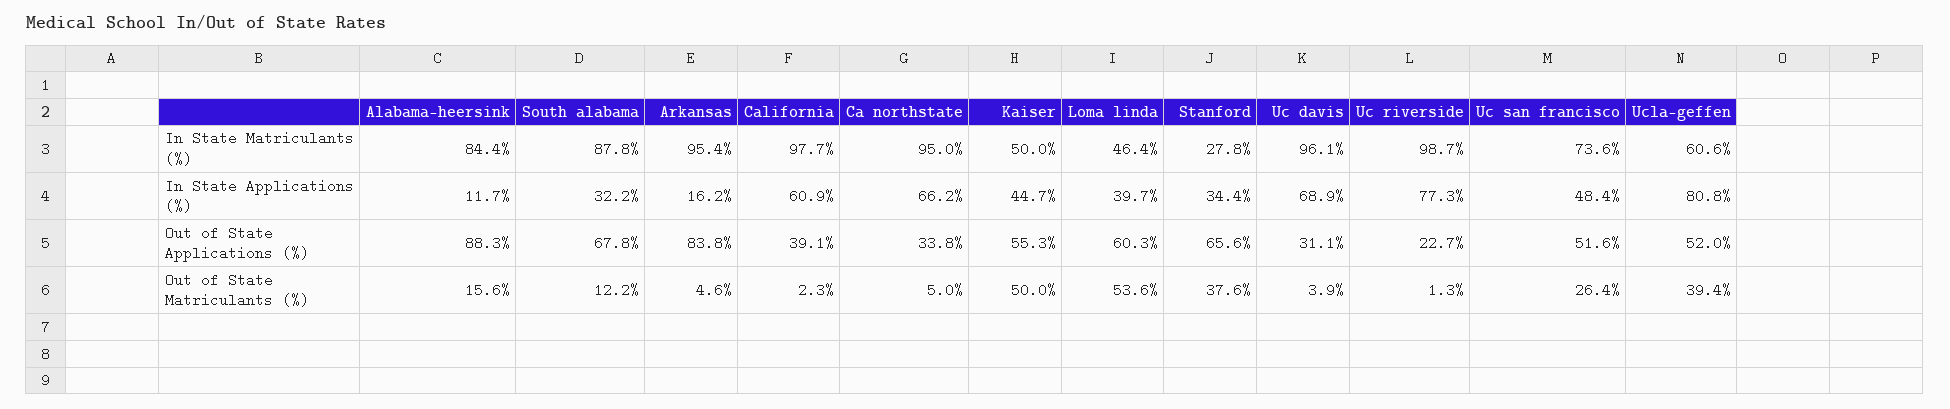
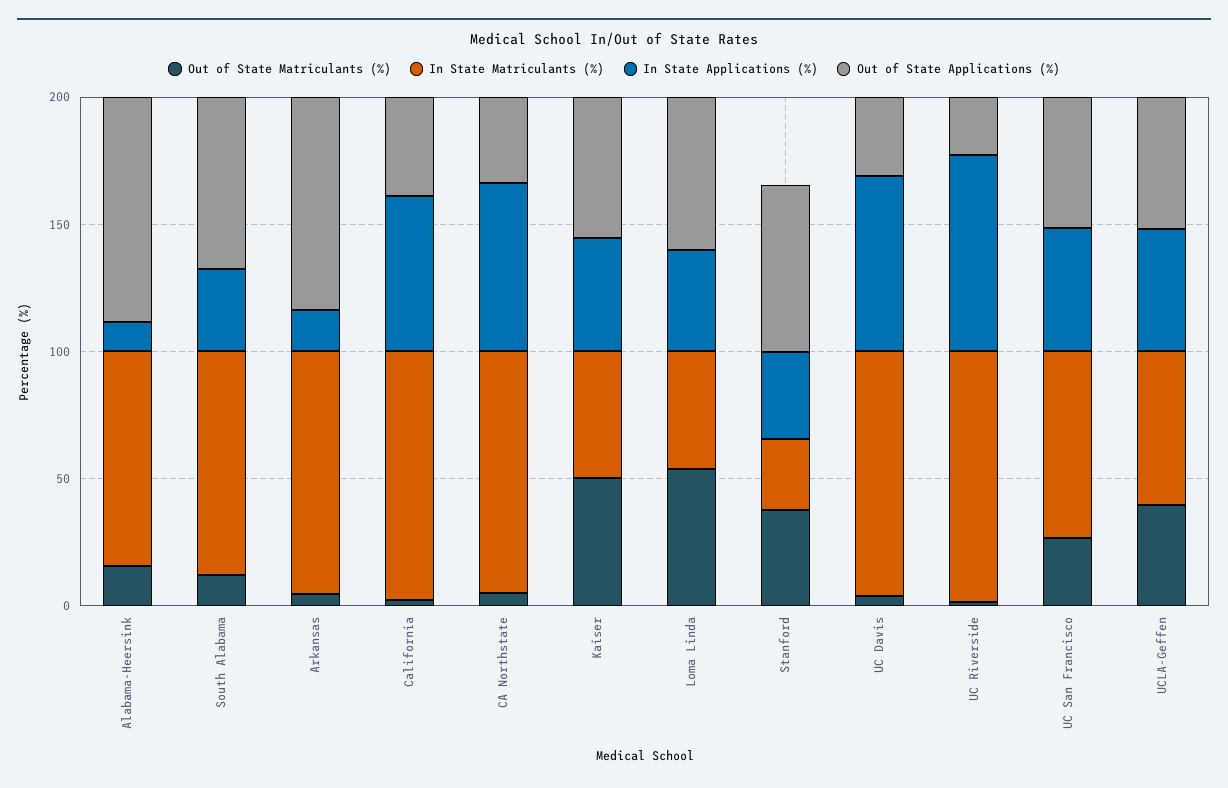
In State Applications (%), Ucla-geffen: 80.8 -> 50

